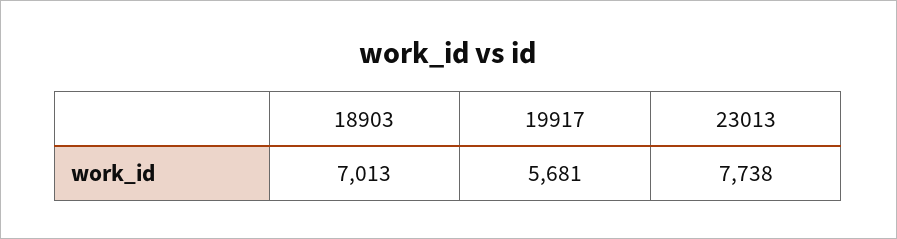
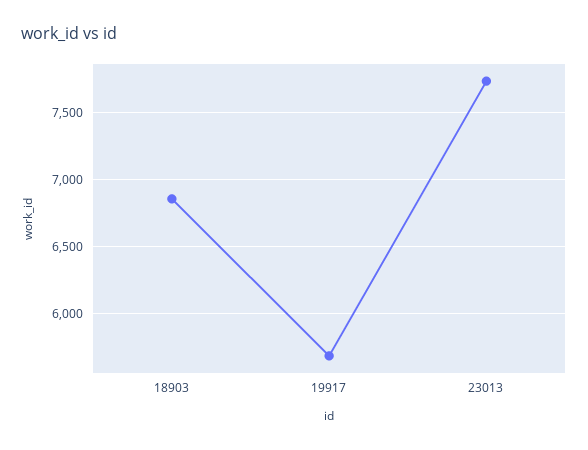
18903: 7013 -> 6850

